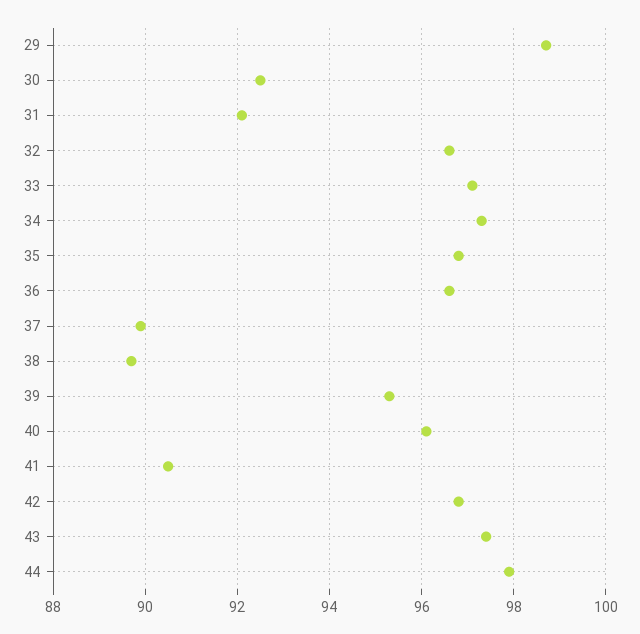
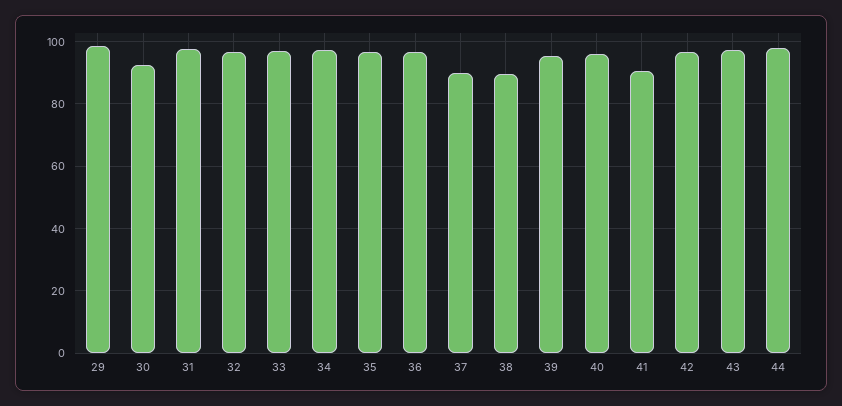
31: 92 -> 98

